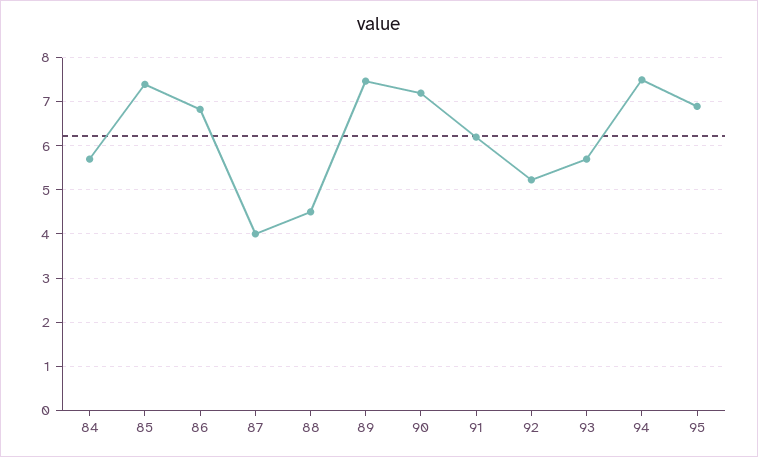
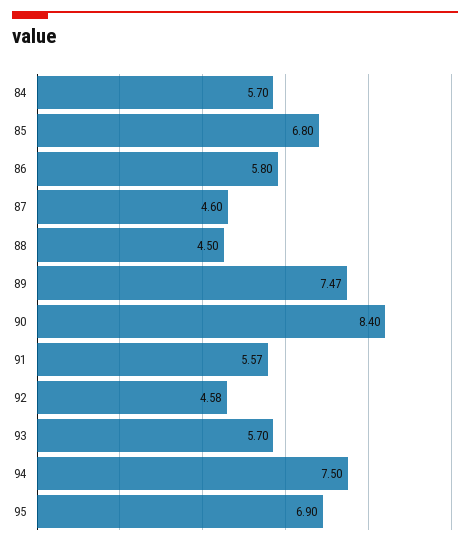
85: 7.4 -> 6.8
86: 6.8 -> 5.8
87: 4 -> 4.6
90: 7.2 -> 8.4
91: 6.2 -> 5.57
92: 5.2 -> 4.58

